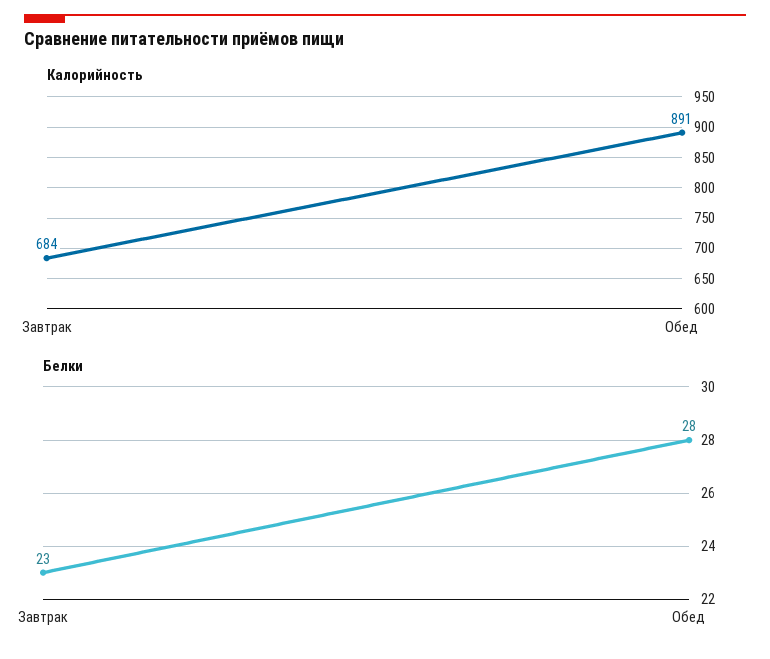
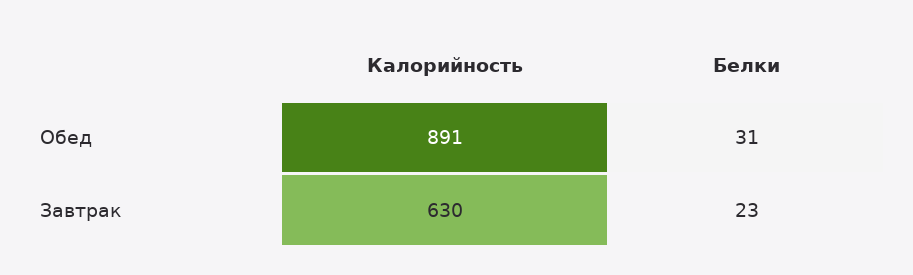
Калорийность, Завтрак: 684 -> 630
Белки, Обед: 28 -> 31

